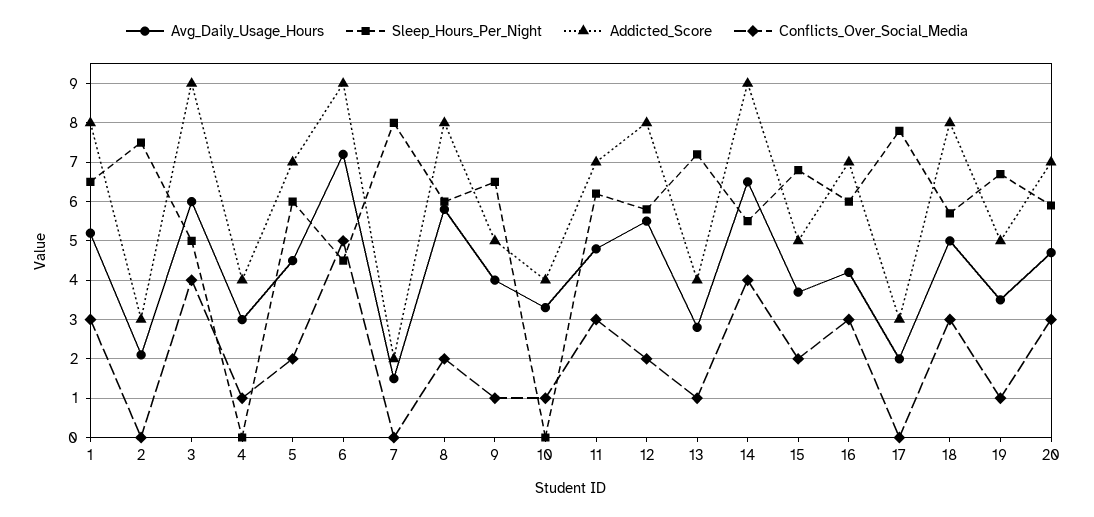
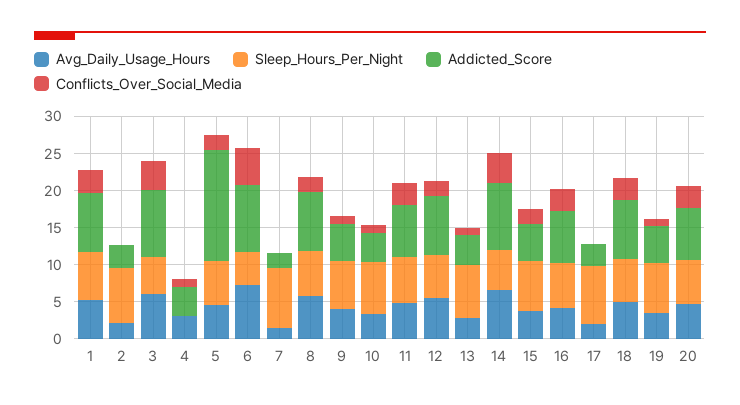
Addicted_Score, 5: 7 -> 15
Sleep_Hours_Per_Night, 10: 0 -> 7.5

